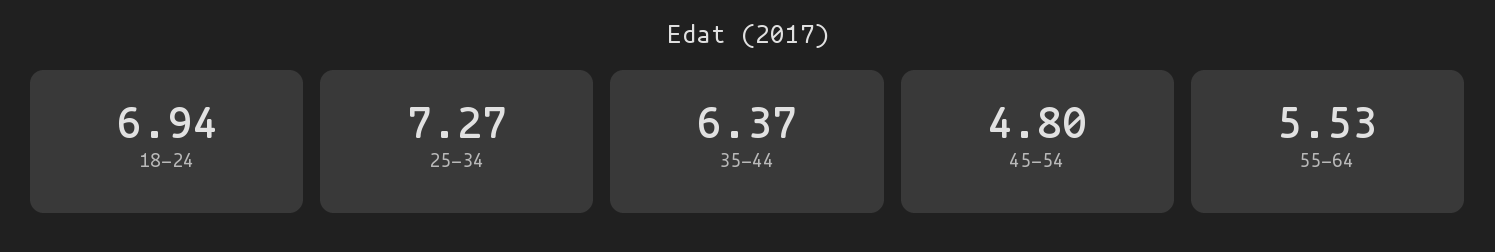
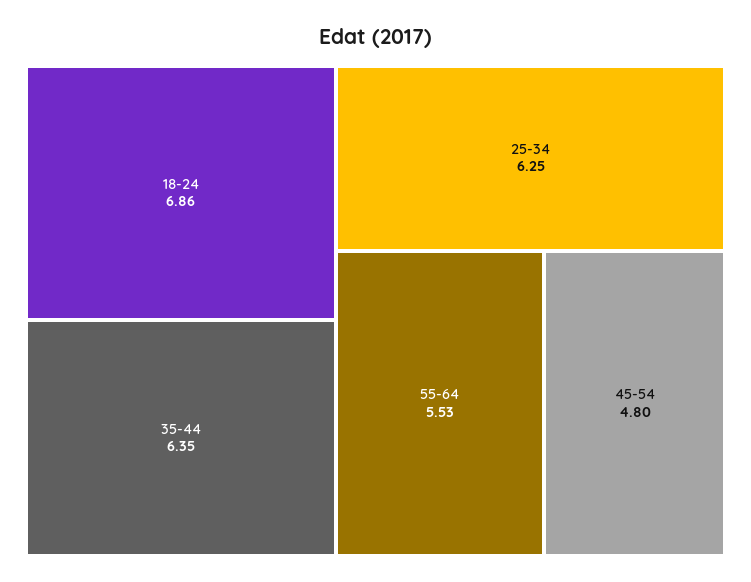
18-24: 6.94 -> 6.86
25-34: 7.27 -> 6.25
35-44: 6.37 -> 6.35

